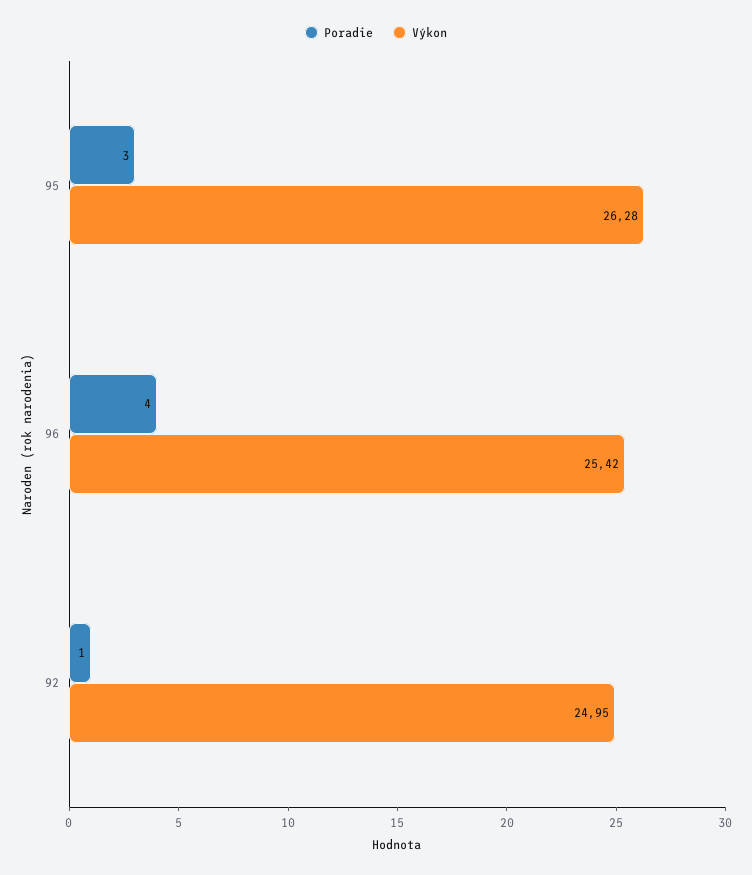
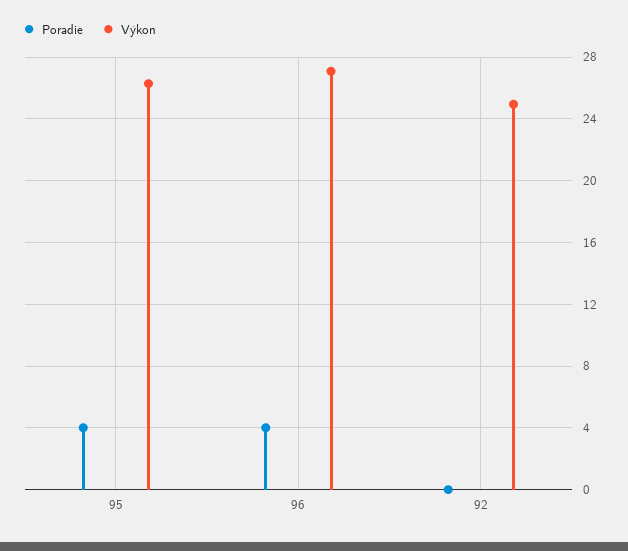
Poradie, 95: 3 -> 4
Výkon, 96: 25.42 -> 27
Poradie, 92: 1 -> 0

